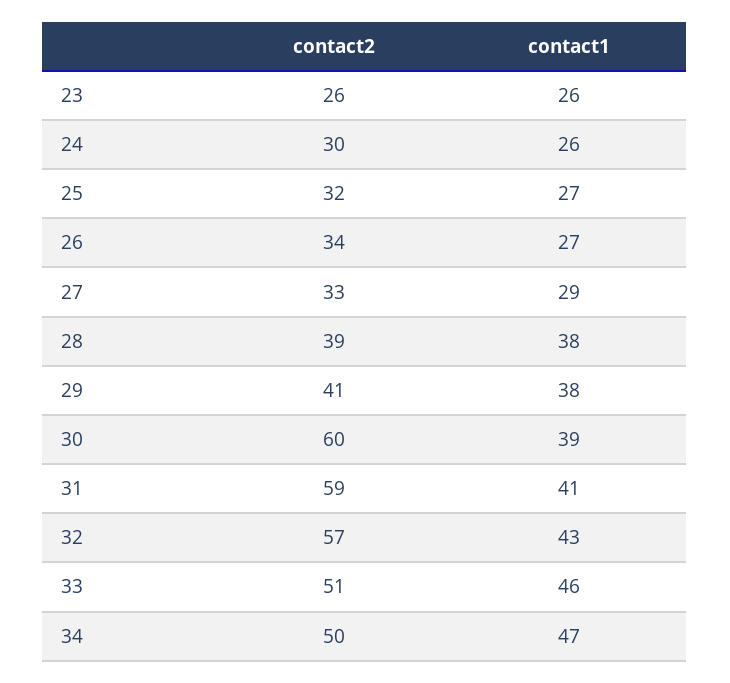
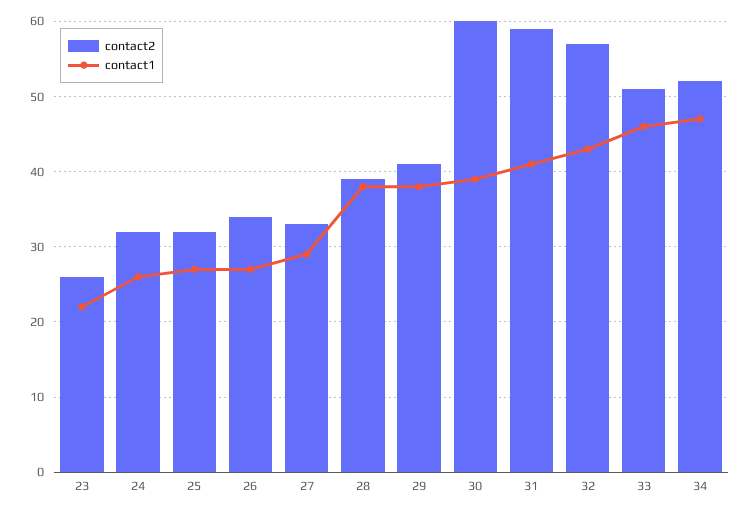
contact1, 23: 26 -> 22
contact2, 24: 30 -> 32
contact2, 34: 50 -> 52

